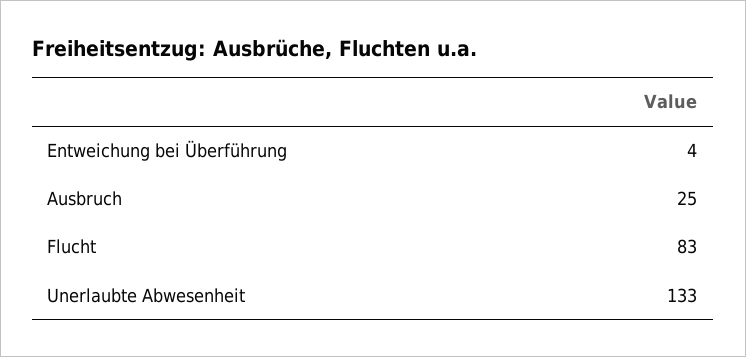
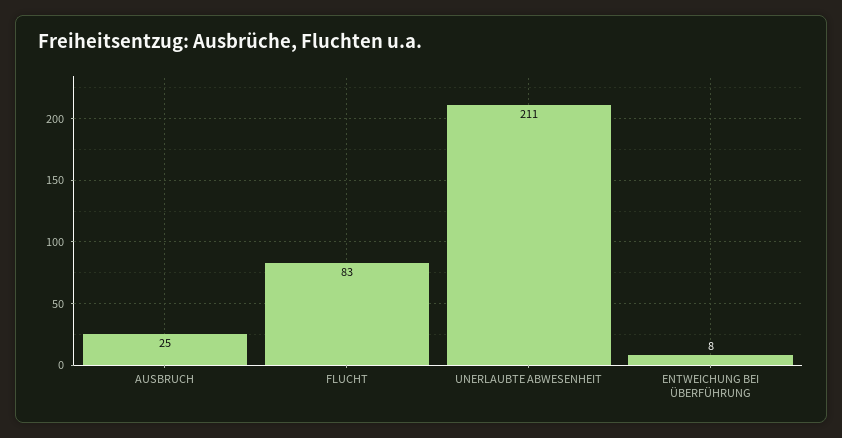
Entweichung bei Überführung: 4 -> 8
Unerlaubte Abwesenheit: 133 -> 211

